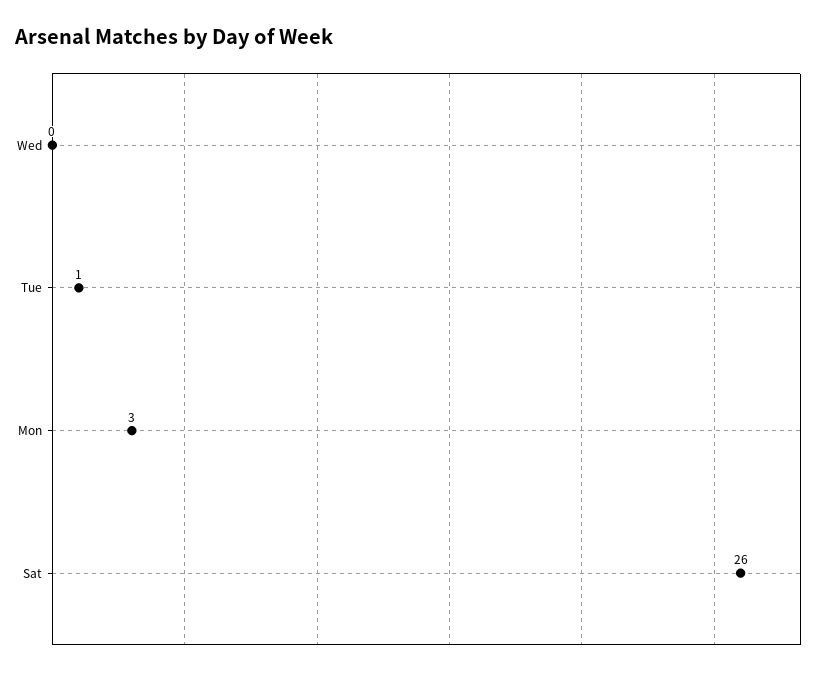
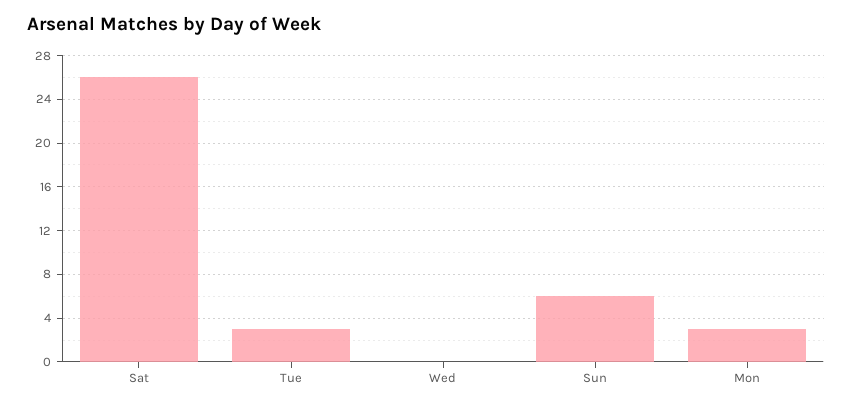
Tue: 1 -> 3
Sun: none -> 6

